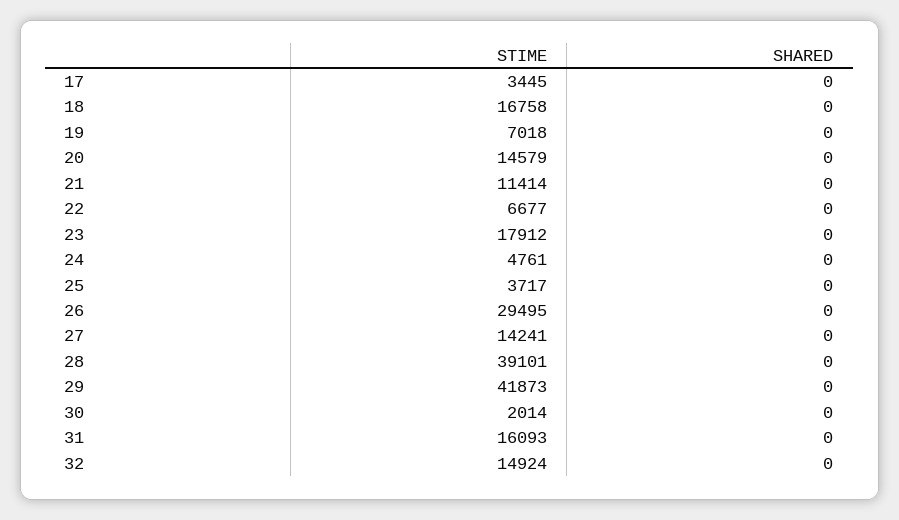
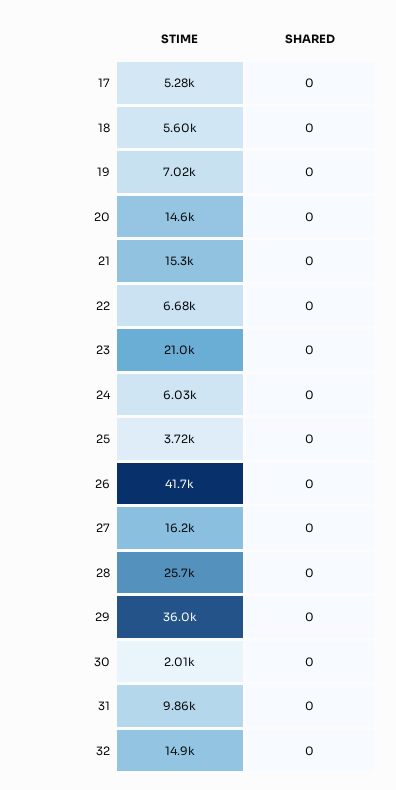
STIME, 17: 3445 -> 5280
STIME, 18: 16758 -> 5600
STIME, 21: 11414 -> 15300
STIME, 23: 17912 -> 21000
STIME, 24: 4761 -> 6030
STIME, 26: 29495 -> 41700
STIME, 27: 14241 -> 16200
STIME, 28: 39101 -> 25700
STIME, 29: 41873 -> 36000
STIME, 31: 16093 -> 9860

